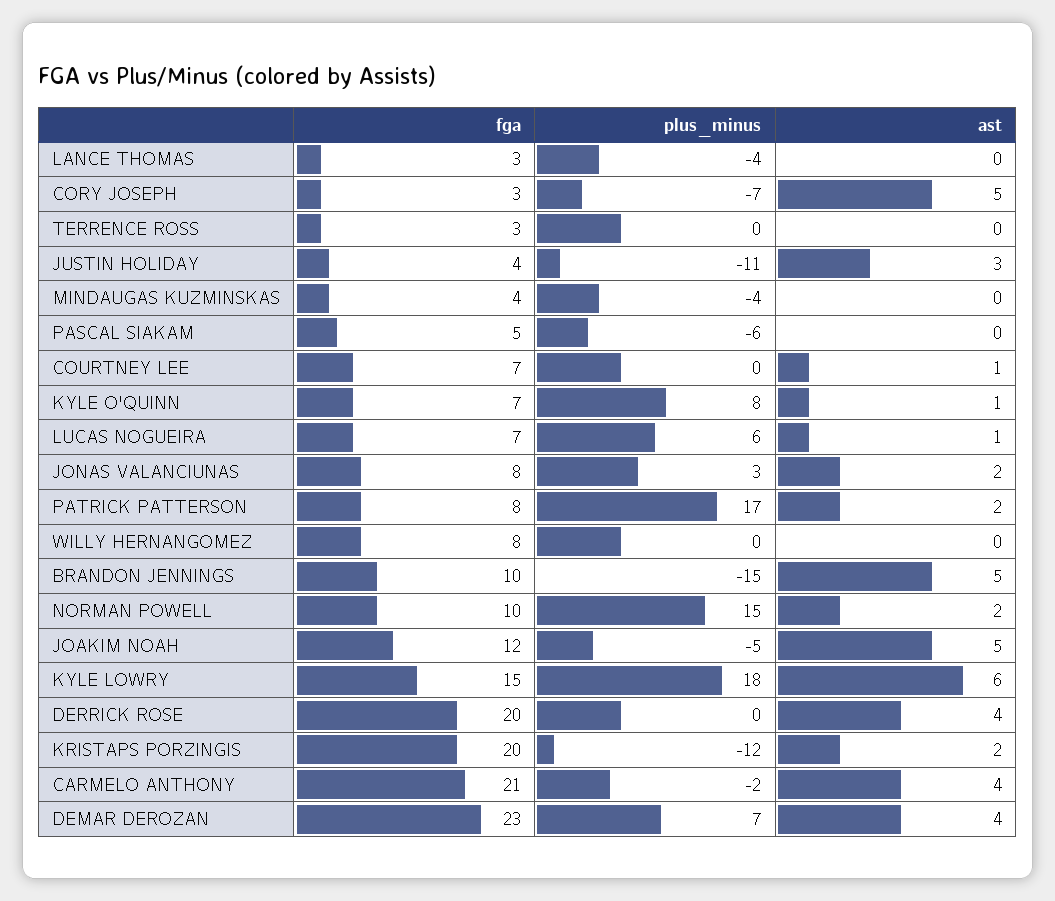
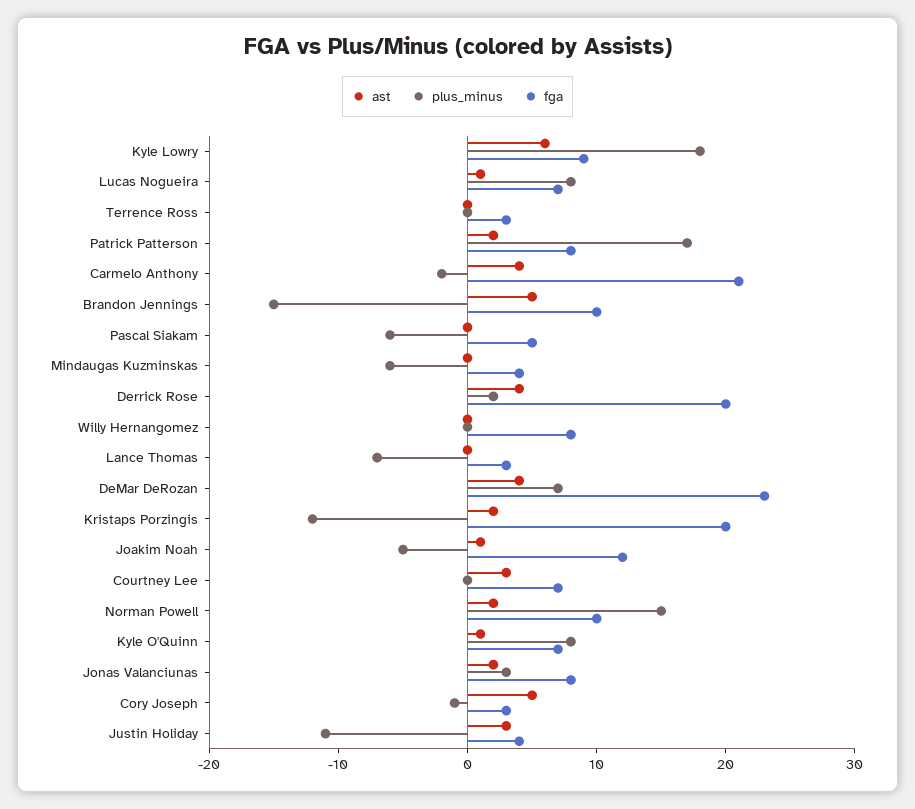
plus_minus, LANCE THOMAS: -4 -> -7
plus_minus, CORY JOSEPH: -7 -> -1
plus_minus, MINDAUGAS KUZMINSKAS: -4 -> -6
ast, COURTNEY LEE: 1 -> 3
plus_minus, LUCAS NOGUEIRA: 6 -> 8
ast, JOAKIM NOAH: 5 -> 1
fga, KYLE LOWRY: 15 -> 9
plus_minus, DERRICK ROSE: 0 -> 2

